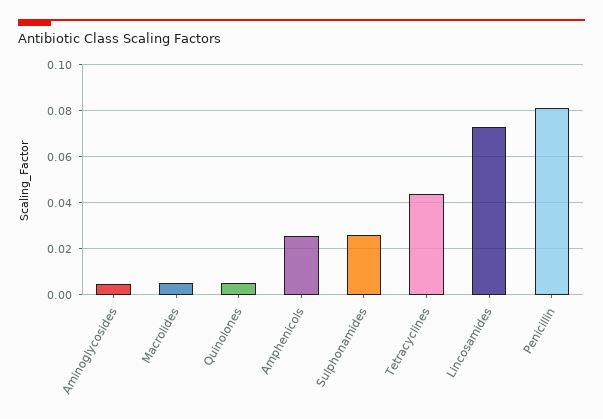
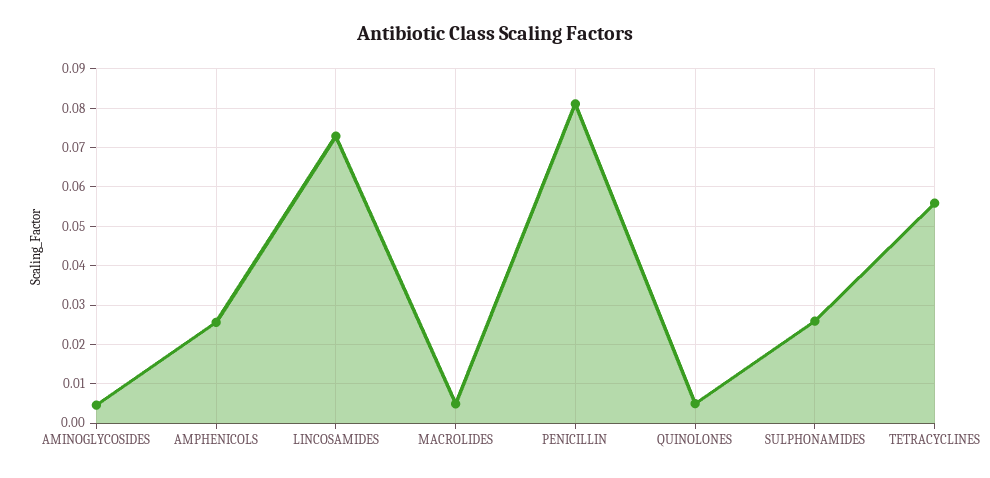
Tetracyclines: 0.045 -> 0.056

